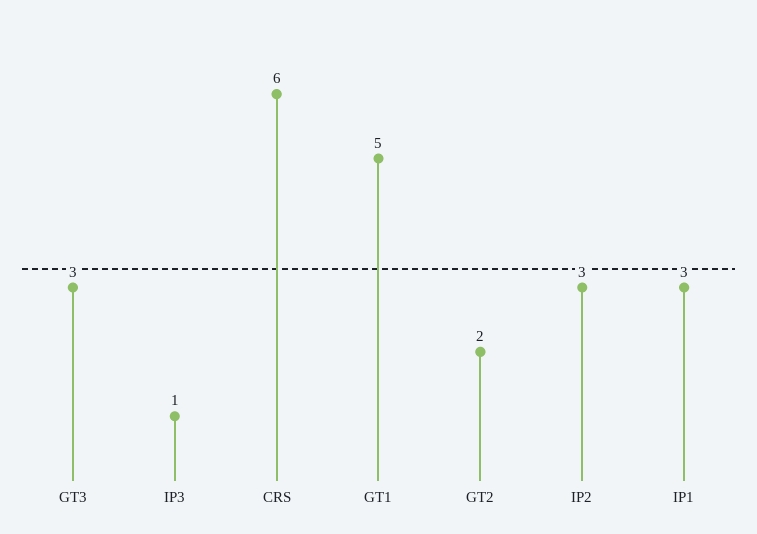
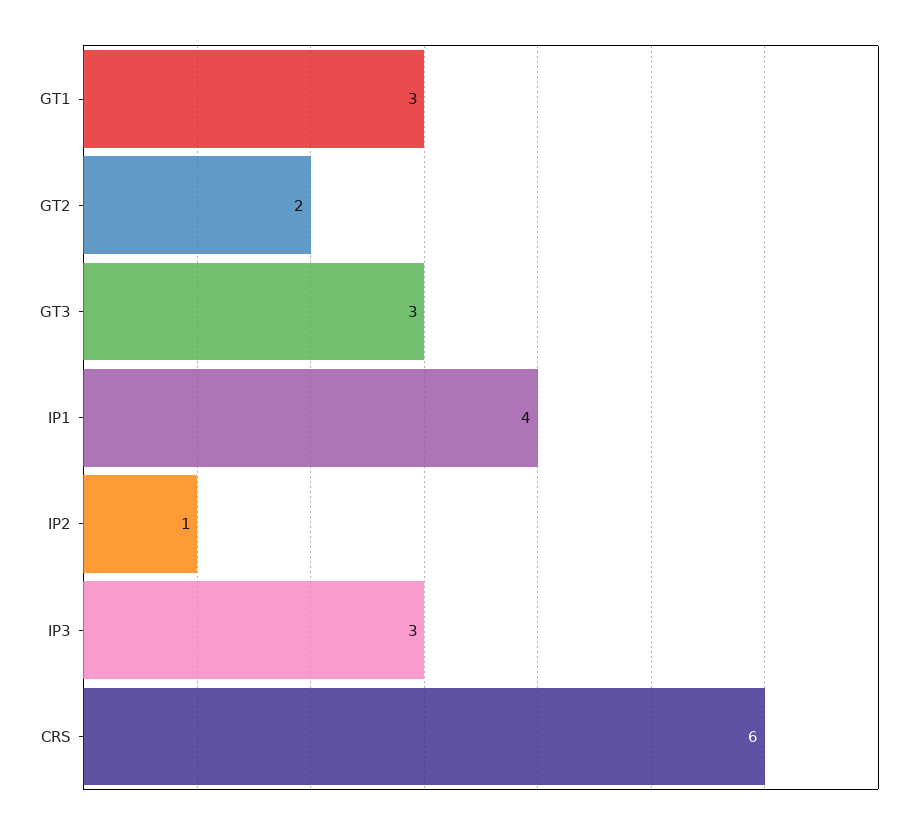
IP3: 1 -> 3
GT1: 5 -> 3
IP2: 3 -> 1
IP1: 3 -> 4

